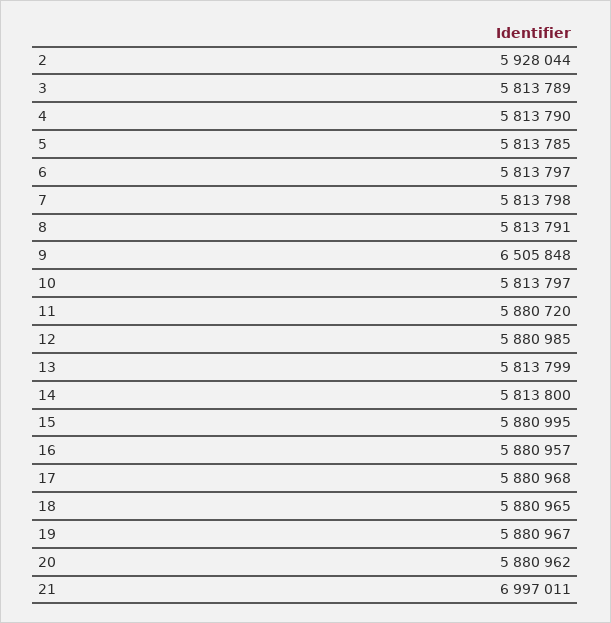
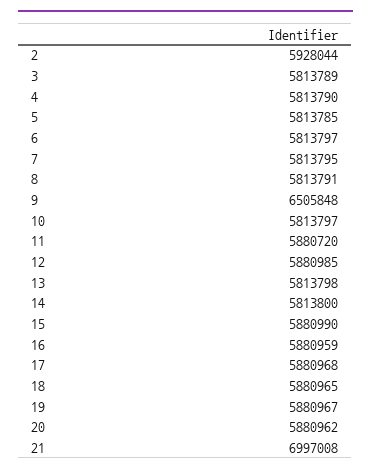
7: 5813798 -> 5813795
13: 5813799 -> 5813798
15: 5880995 -> 5880990
16: 5880957 -> 5880959
21: 6997011 -> 6997008

